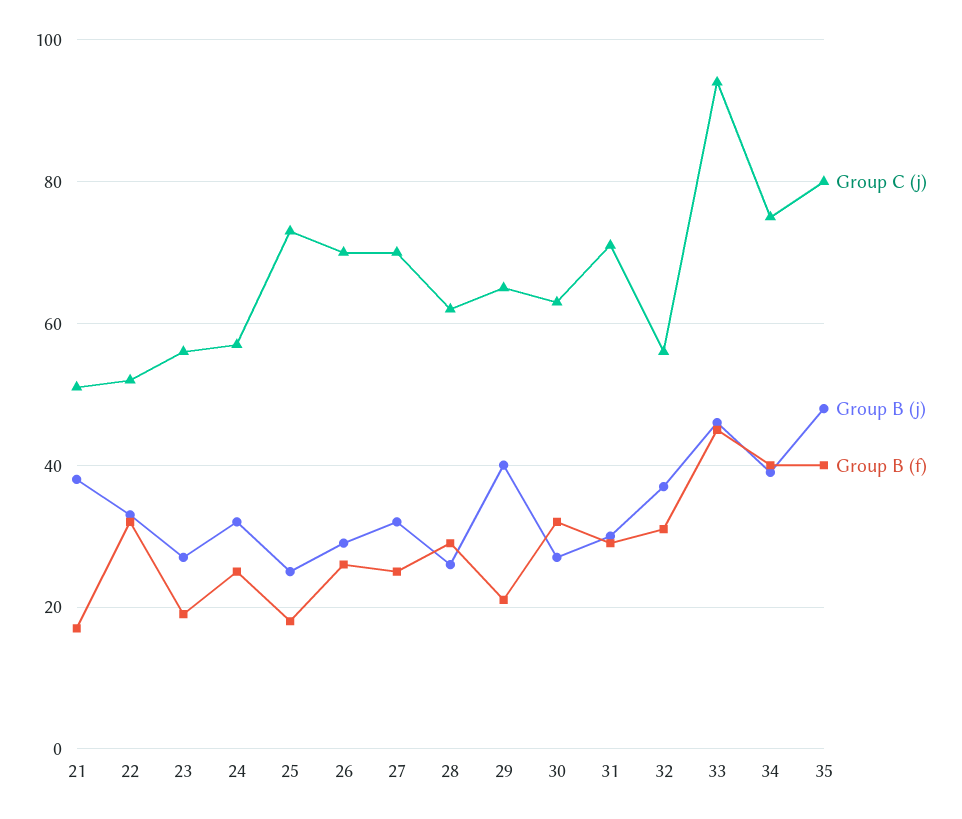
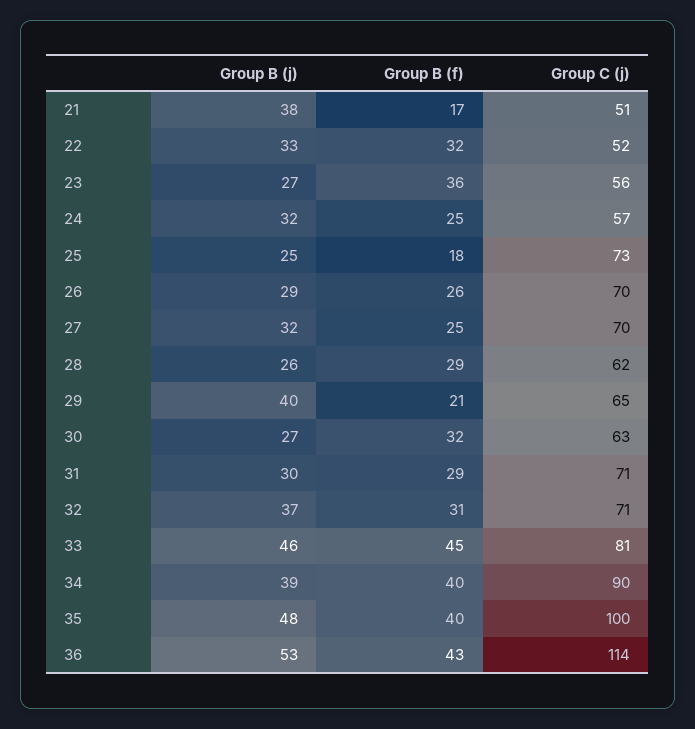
Group B (f), 23: 20 -> 36
Group C (j), 32: 55 -> 71
Group C (j), 33: 95 -> 81
Group C (j), 34: 75 -> 90
Group C (j), 35: 80 -> 100
Group B (j), 36: none -> 53
Group B (f), 36: none -> 43
Group C (j), 36: none -> 114

